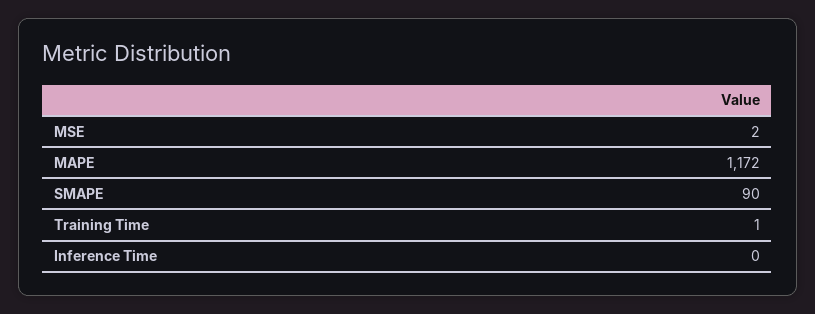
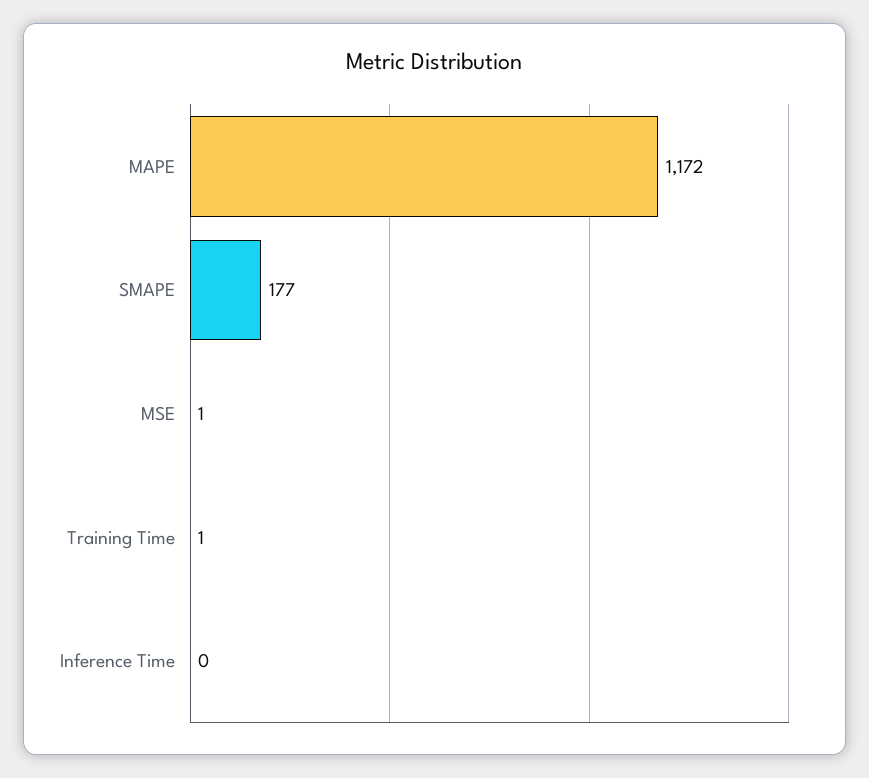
MSE: 2 -> 1
SMAPE: 90 -> 177

